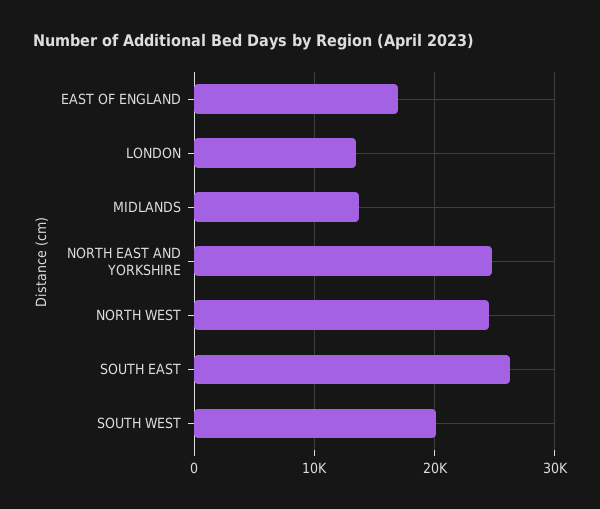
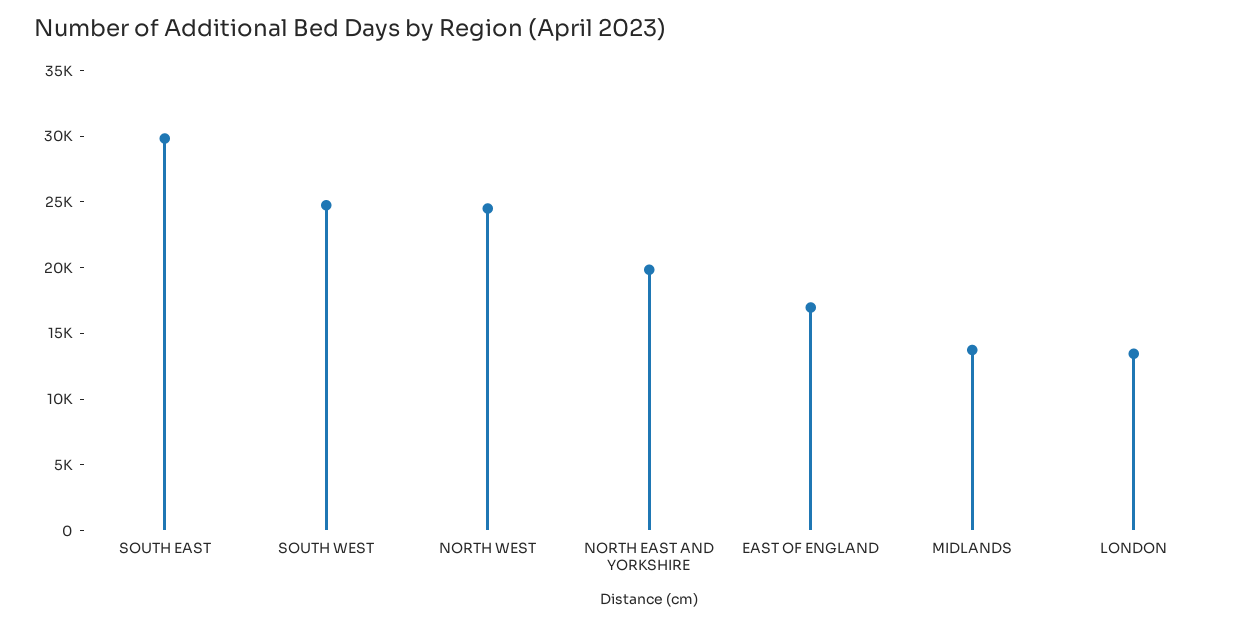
NORTH EAST AND YORKSHIRE: 25000 -> 20000
SOUTH EAST: 26000 -> 30000
SOUTH WEST: 20000 -> 25000

